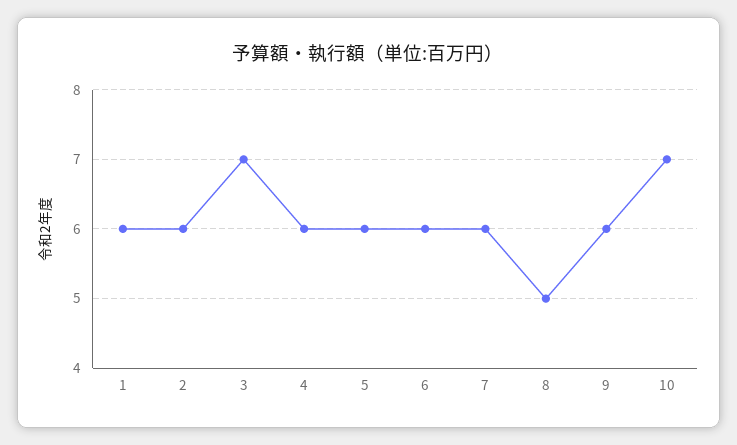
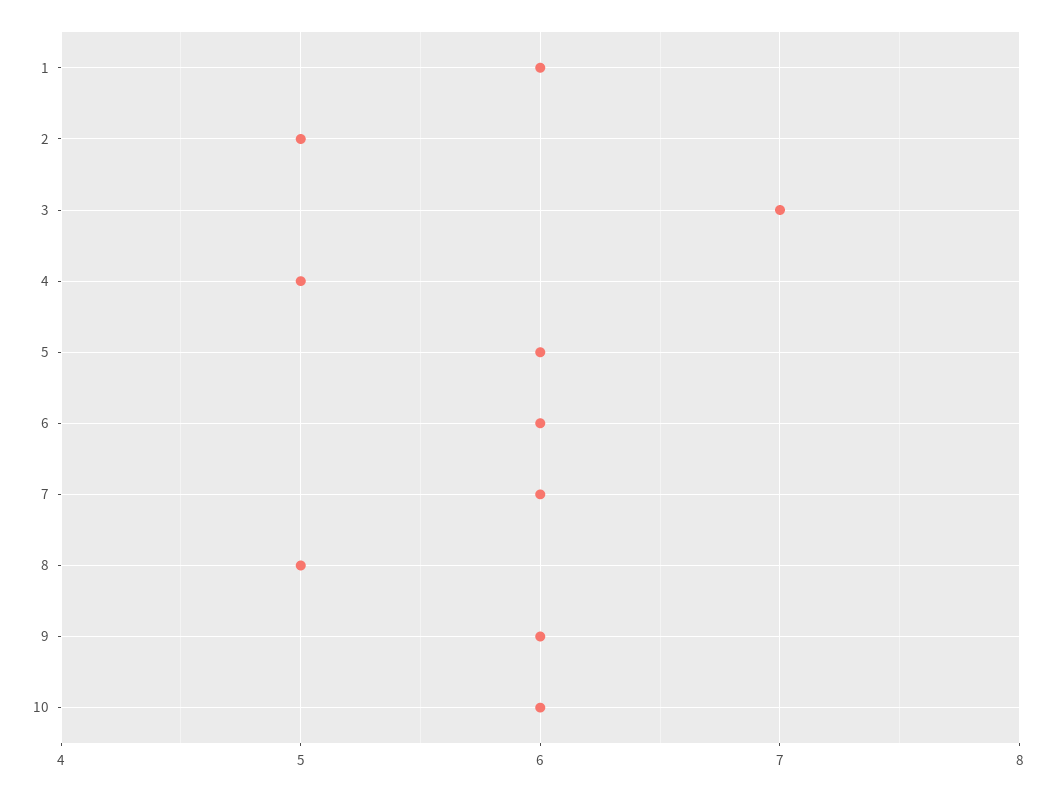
2: 6 -> 5
4: 6 -> 5
10: 7 -> 6

